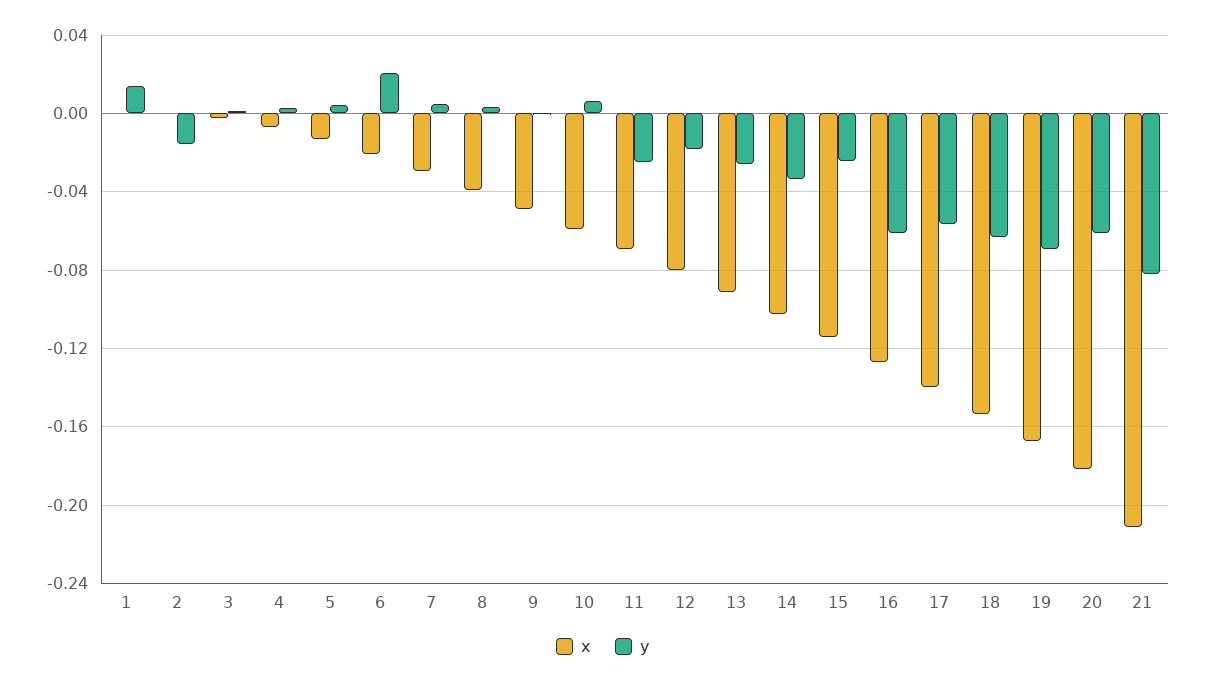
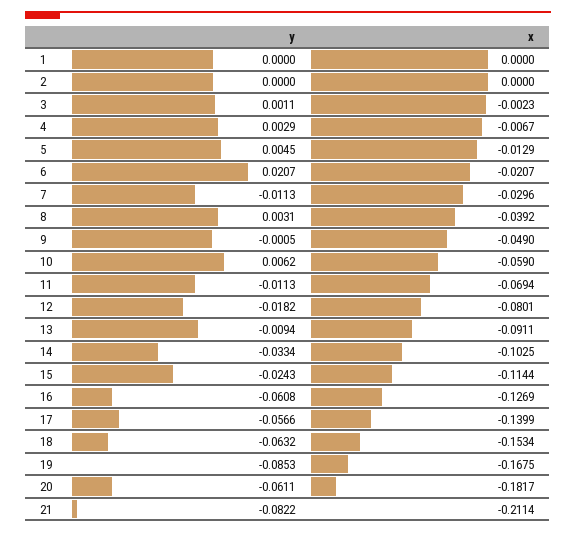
y, 1: 0.015 -> 0
y, 2: -0.015 -> 0
y, 7: 0.005 -> -0.0113
y, 11: -0.025 -> -0.0113
y, 13: -0.025 -> -0.0094
y, 19: -0.07 -> -0.0853

